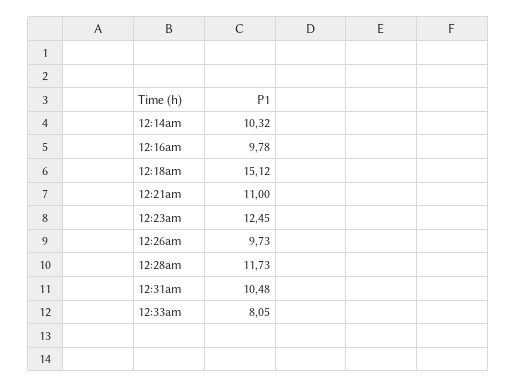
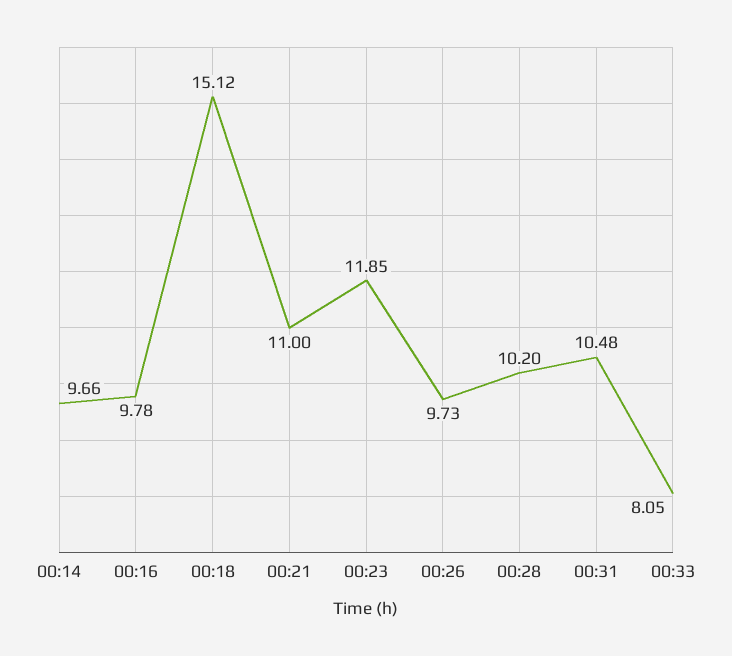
12:14am: 10.32 -> 9.66
12:23am: 12.45 -> 11.85
12:28am: 11.73 -> 10.2

